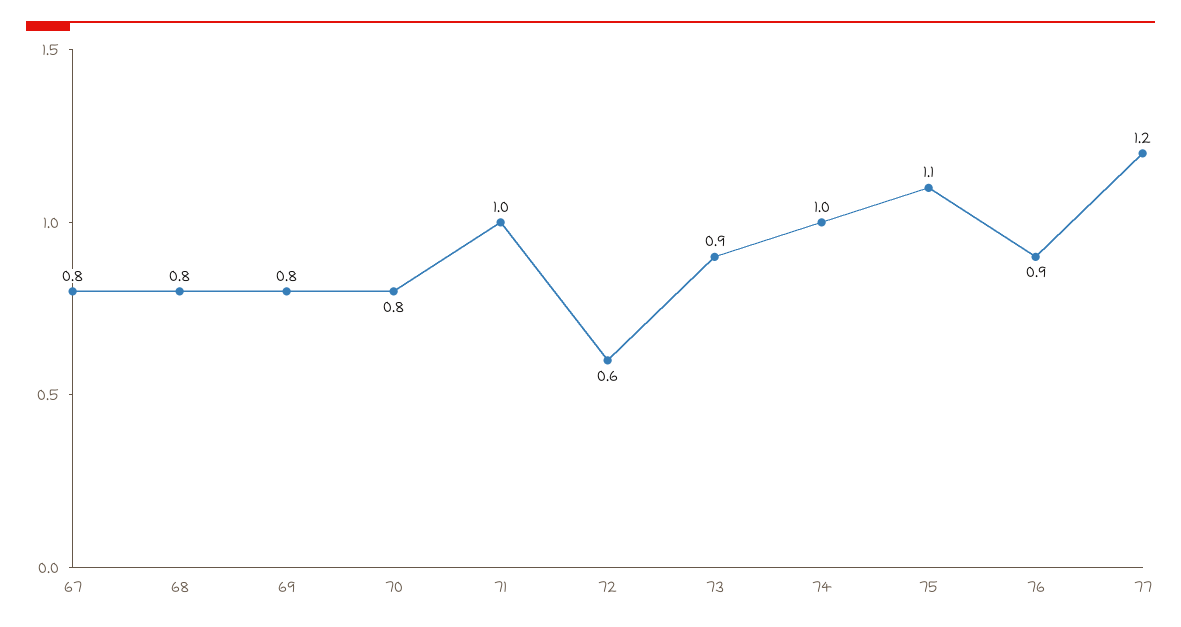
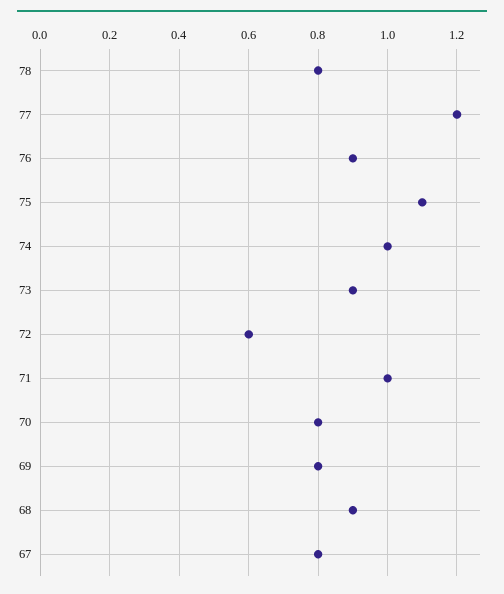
68: 0.8 -> 0.9
78: none -> 0.8

